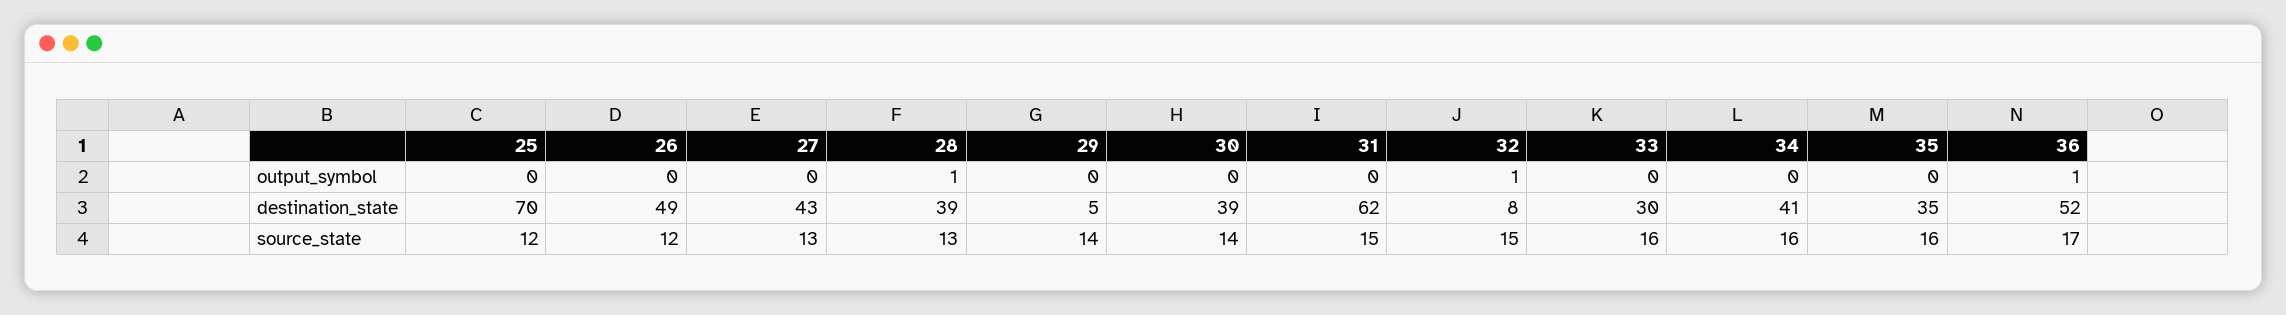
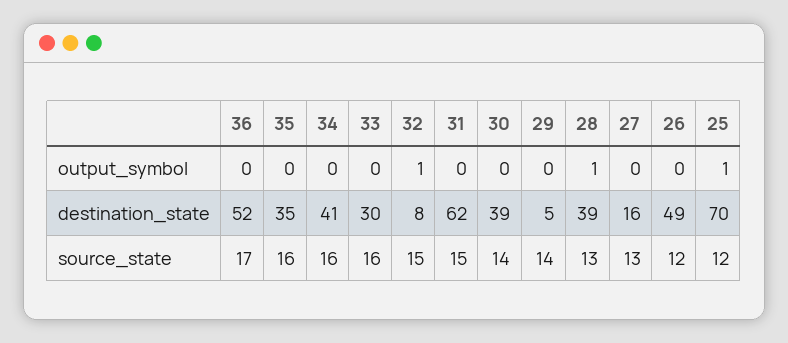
25, output_symbol: 0 -> 1
36, output_symbol: 1 -> 0
27, destination_state: 43 -> 16

